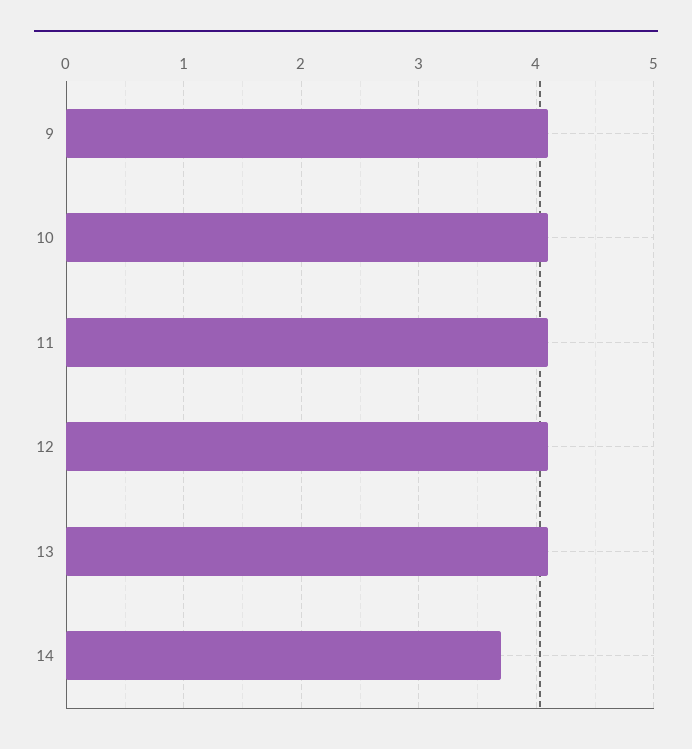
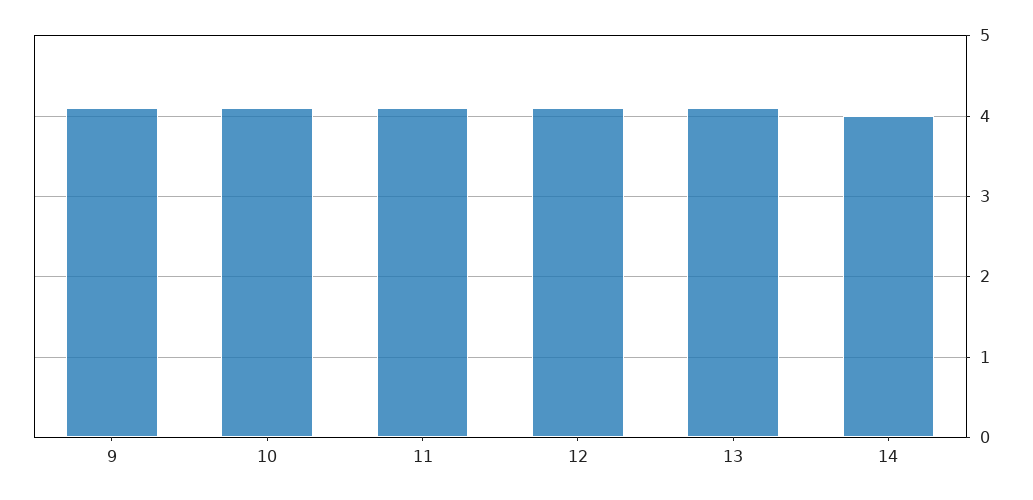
14: 3.7 -> 4

